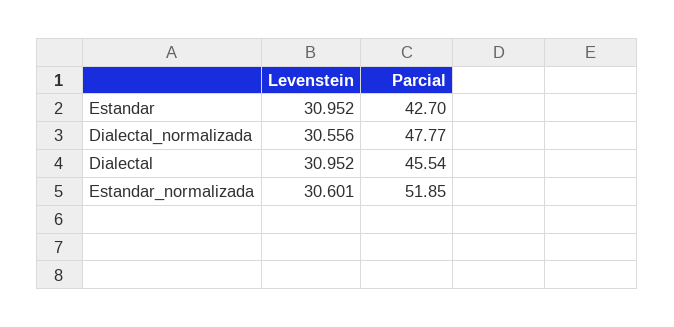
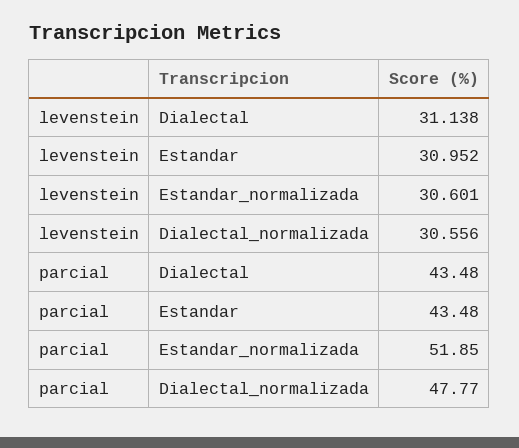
Parcial, Estandar: 42.7 -> 43.48
Levenstein, Dialectal: 30.952 -> 31.138
Parcial, Dialectal: 45.54 -> 43.48

